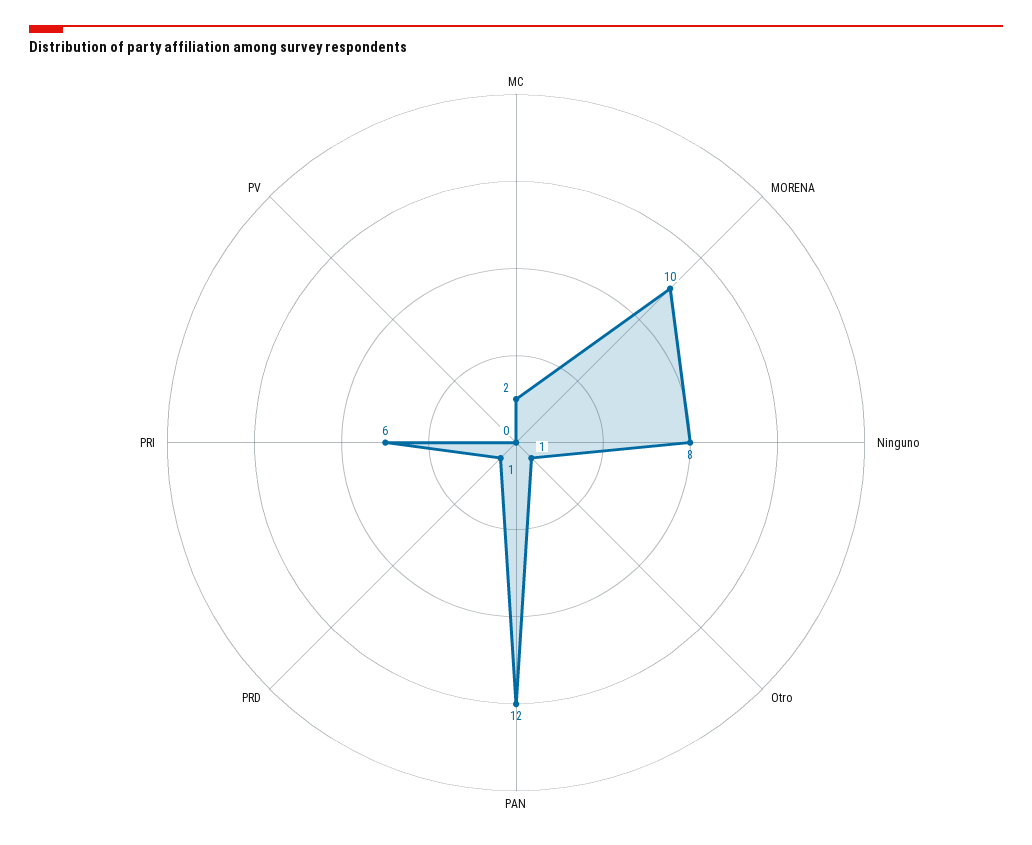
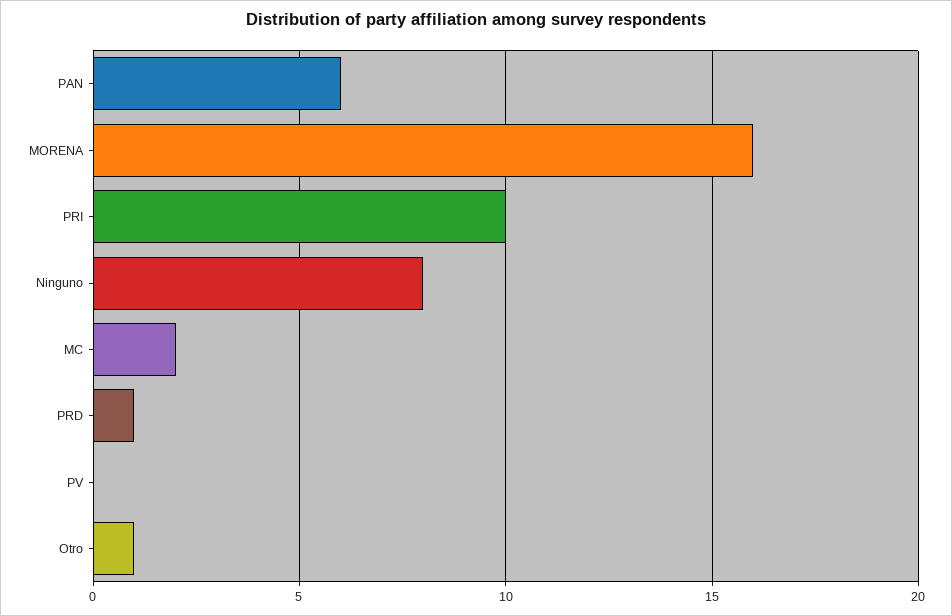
MORENA: 10 -> 16
PAN: 12 -> 6
PRI: 6 -> 10

